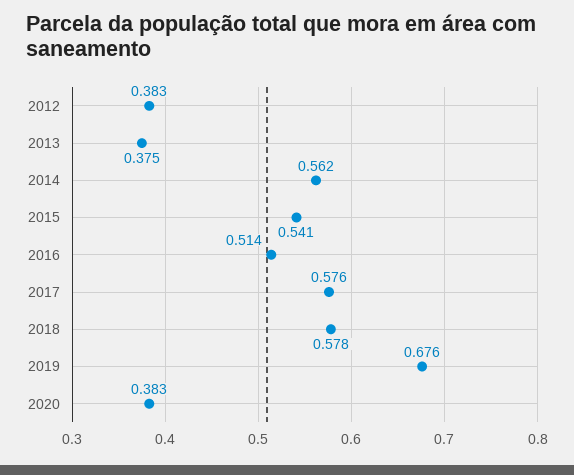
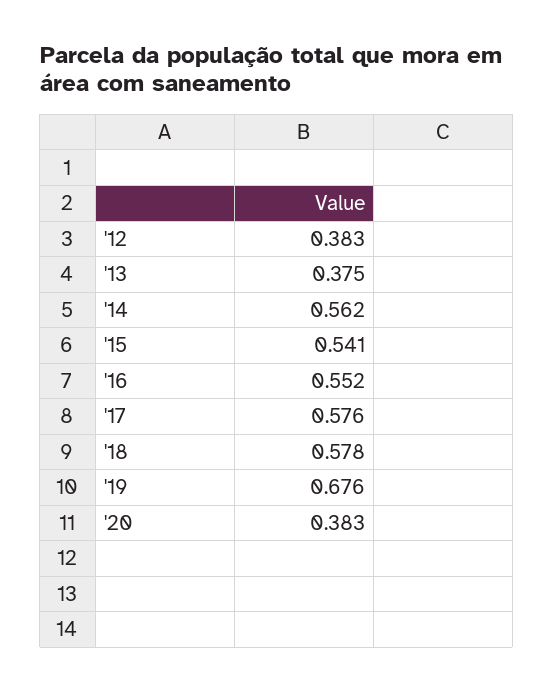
2016: 0.514 -> 0.552

